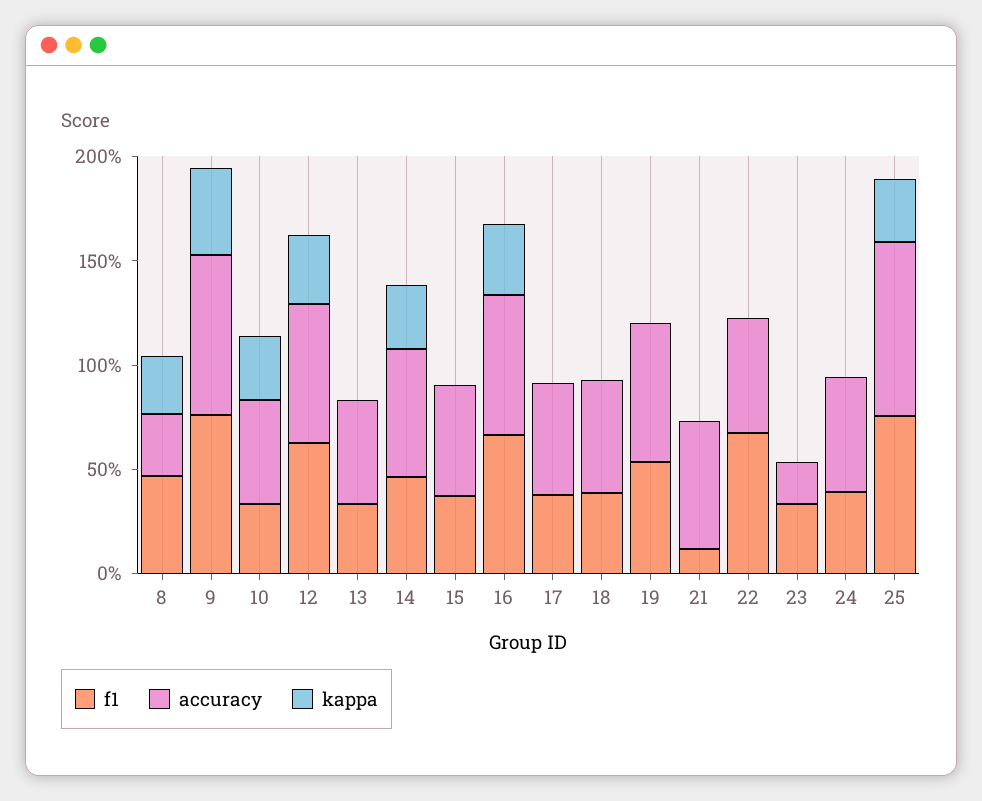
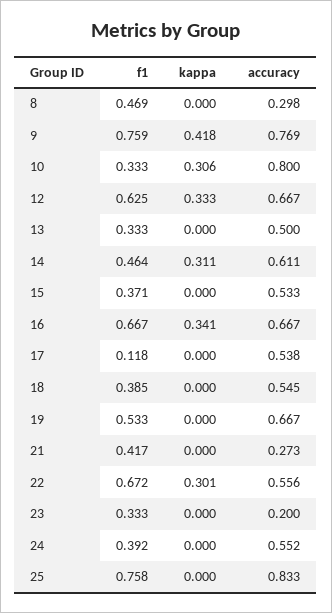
kappa, 8: 0.3 -> 0
accuracy, 10: 0.5 -> 0.8
f1, 17: 0.4 -> 0.118
f1, 21: 0.1 -> 0.417
accuracy, 21: 0.6 -> 0.273
kappa, 22: 0 -> 0.301
kappa, 25: 0.3 -> 0

